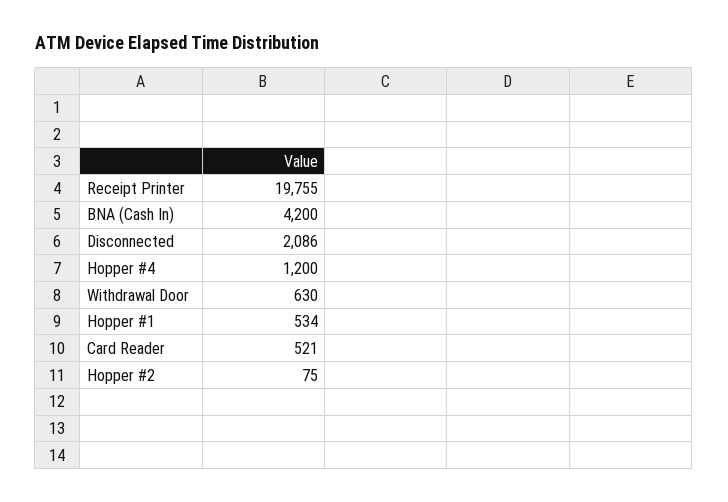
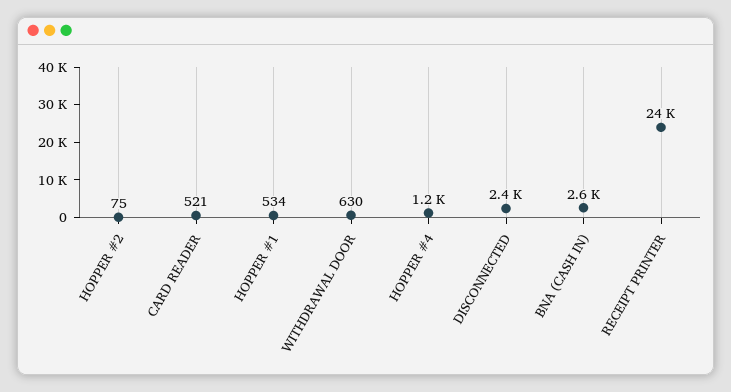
Receipt Printer: 19755 -> 24000
BNA (Cash In): 4200 -> 2600
Disconnected: 2086 -> 2400

